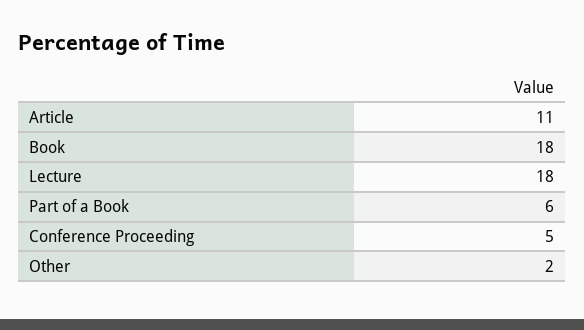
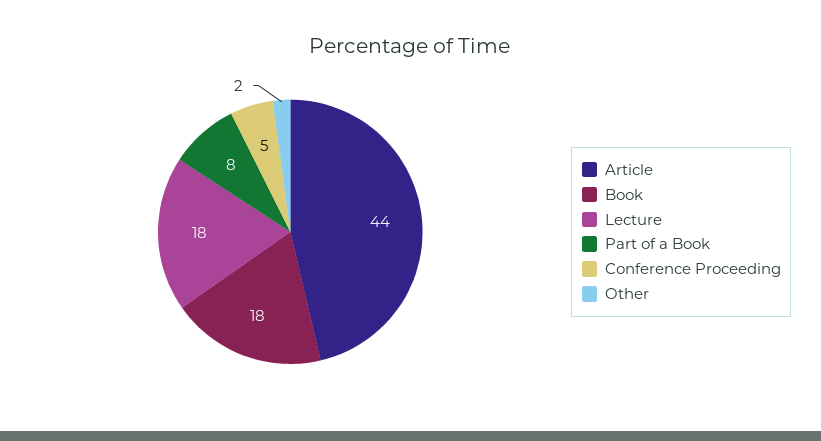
Article: 11 -> 44
Part of a Book: 6 -> 8

